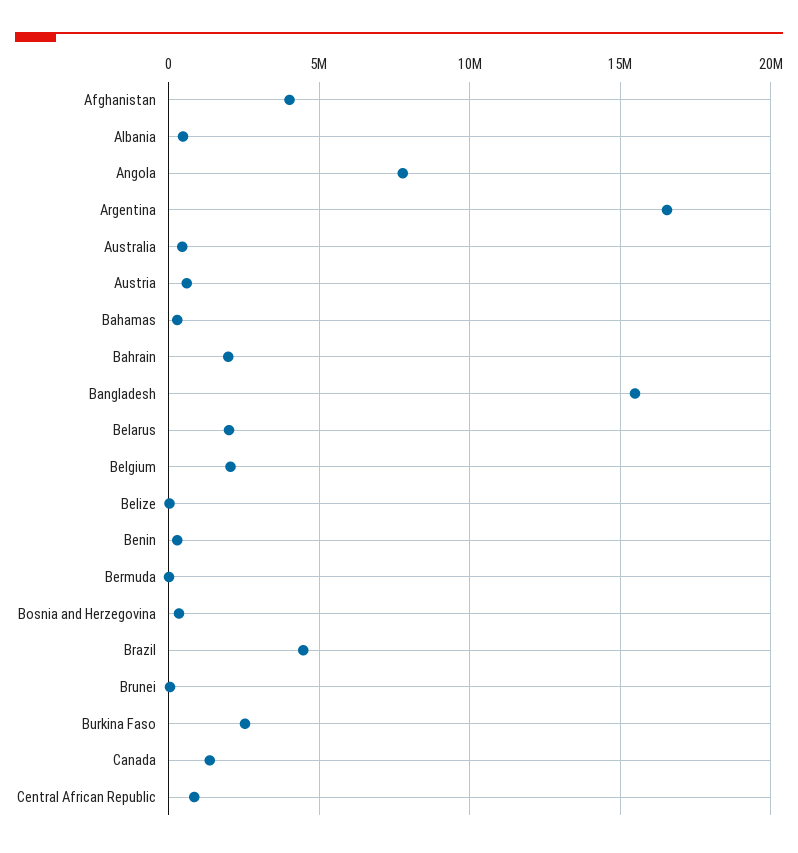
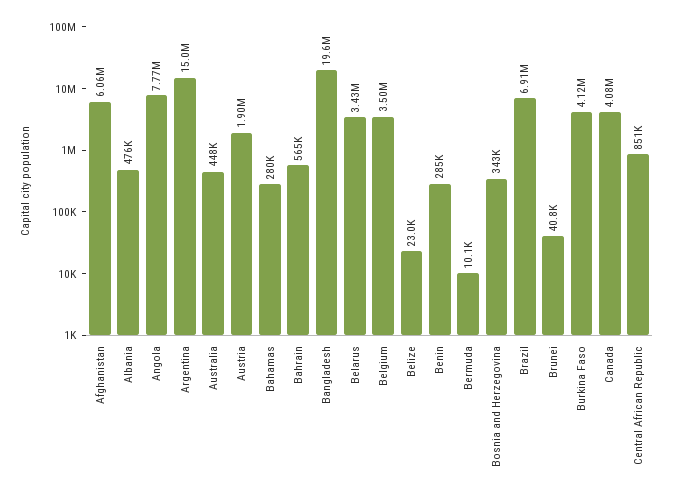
Afghanistan: 4000000 -> 6060000
Argentina: 16500000 -> 15000000
Austria: 500000 -> 1900000
Bahrain: 2000000 -> 565000
Bangladesh: 15500000 -> 19600000
Belarus: 2000000 -> 3430000
Belgium: 2000000 -> 3500000
Brazil: 4500000 -> 6910000
Burkina Faso: 2500000 -> 4120000
Canada: 1500000 -> 4080000

